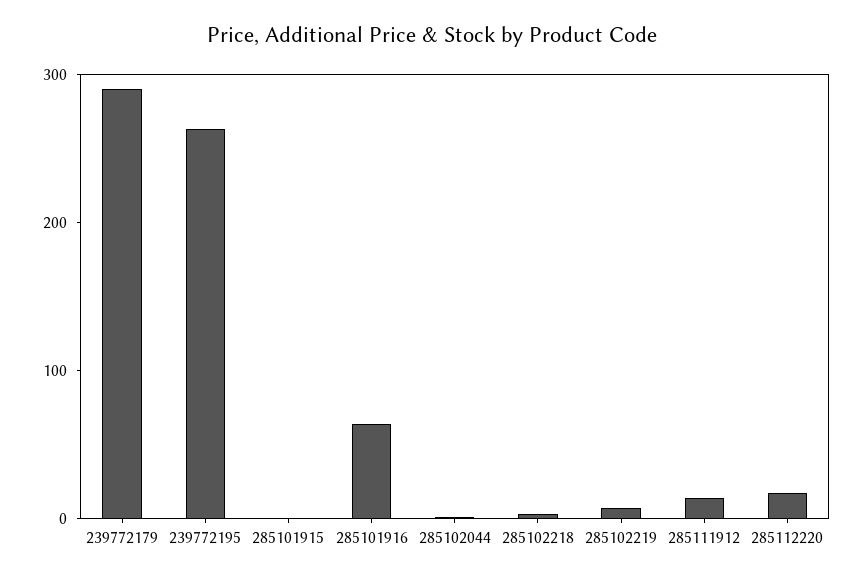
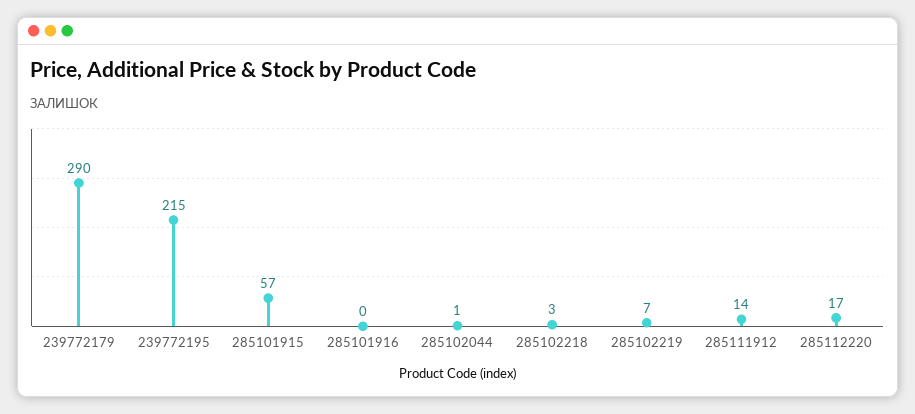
239772195: 260 -> 215
285101915: 0 -> 57
285101916: 60 -> 0

